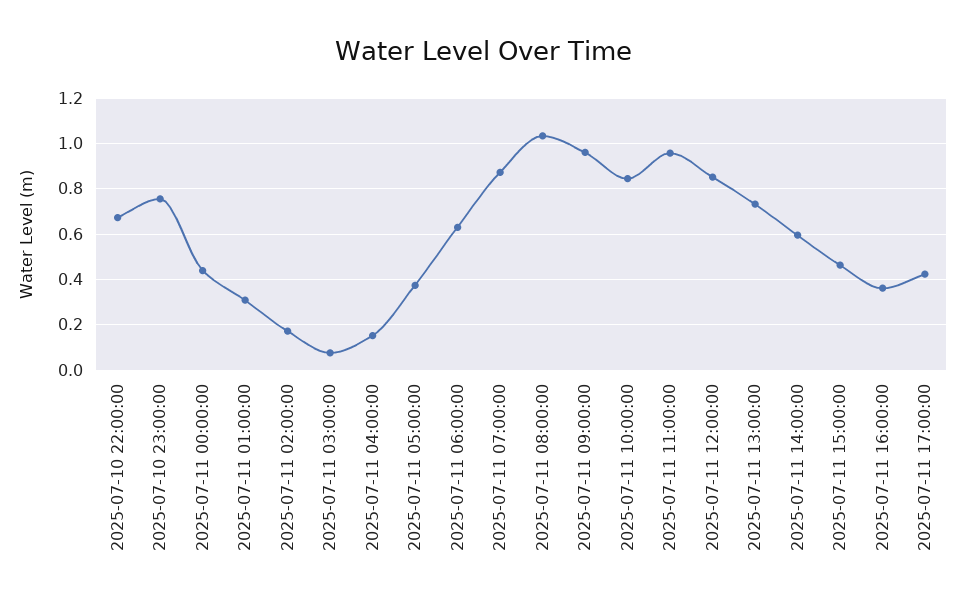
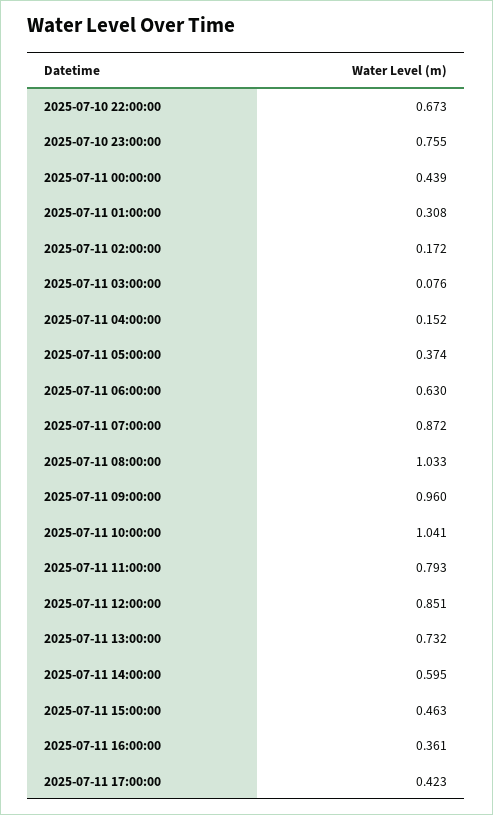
2025-07-11 10:00:00: 0.85 -> 1.041
2025-07-11 11:00:00: 0.95 -> 0.793

